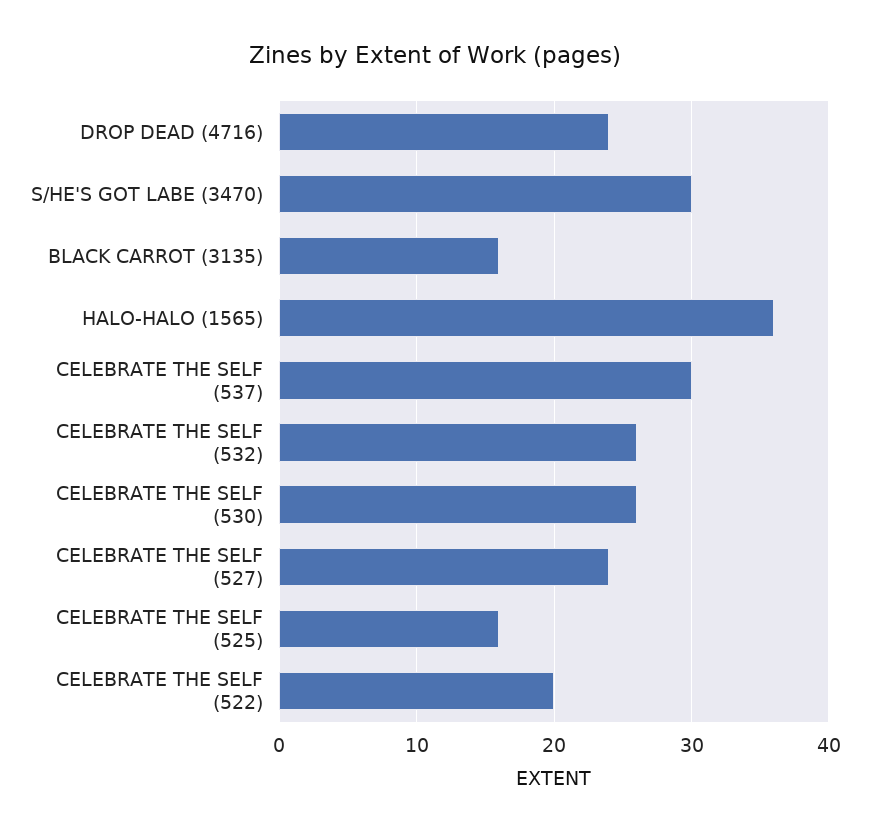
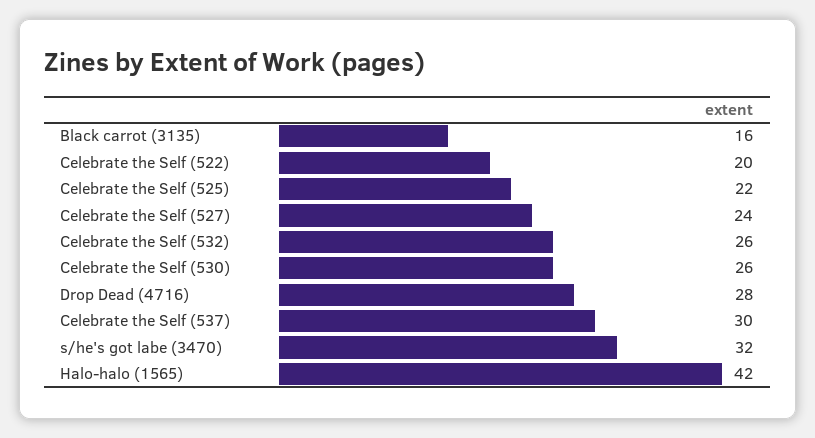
DROP DEAD (4716): 24 -> 28
S/HE'S GOT LABE (3470): 30 -> 32
HALO-HALO (1565): 36 -> 42
CELEBRATE THE SELF (525): 16 -> 22

